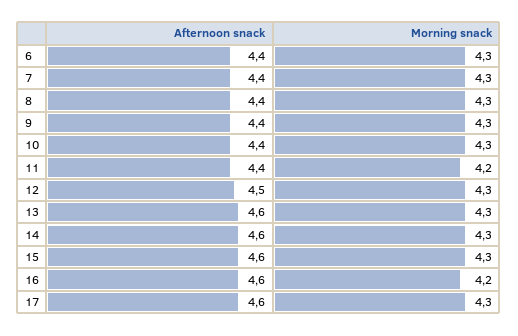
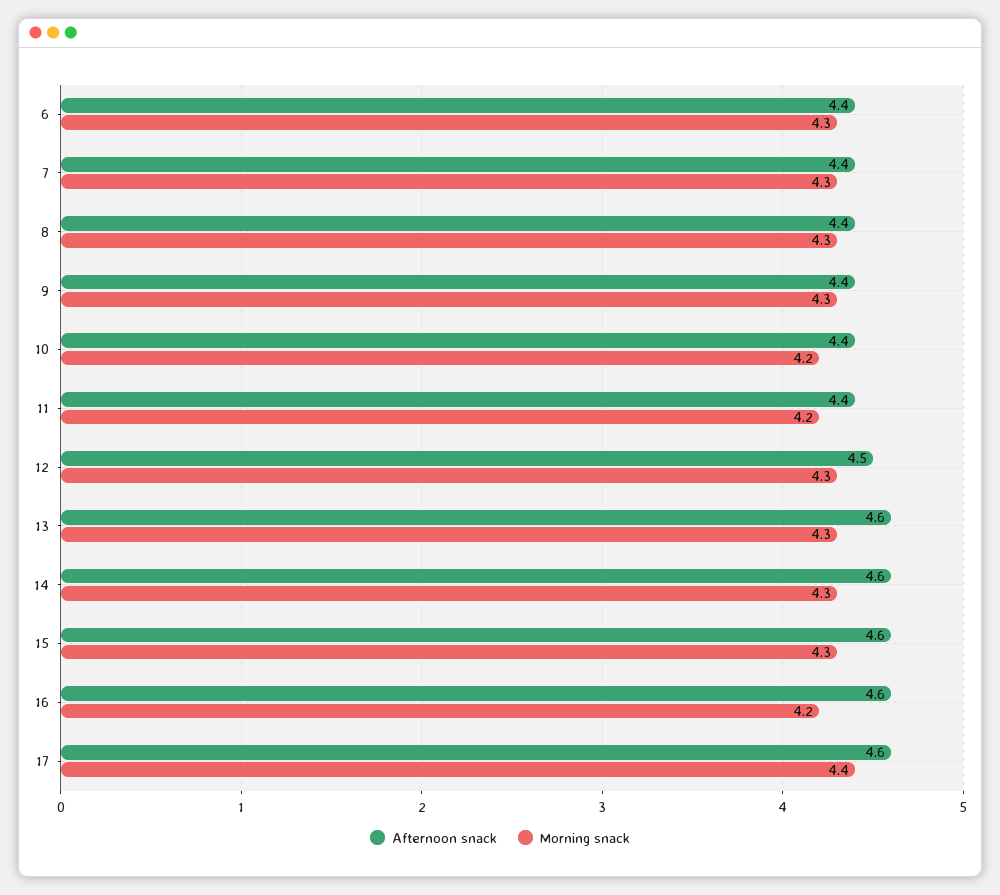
Morning snack, 10: 4.3 -> 4.2
Morning snack, 17: 4.3 -> 4.4

